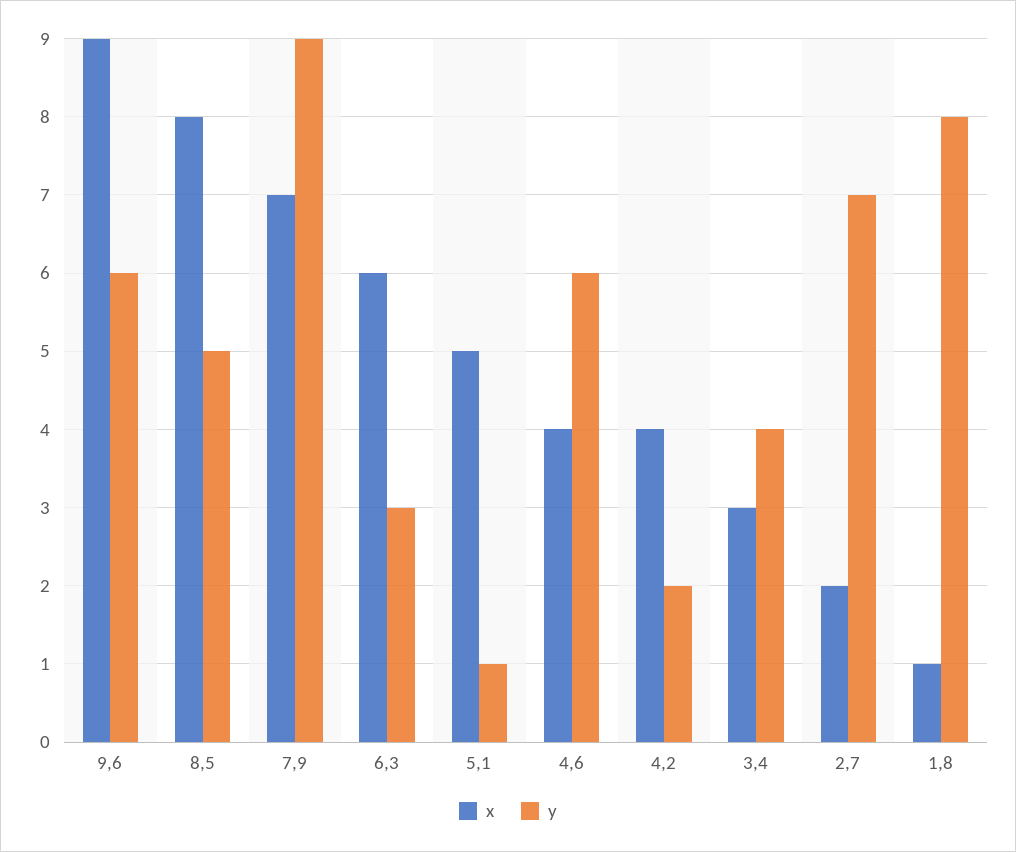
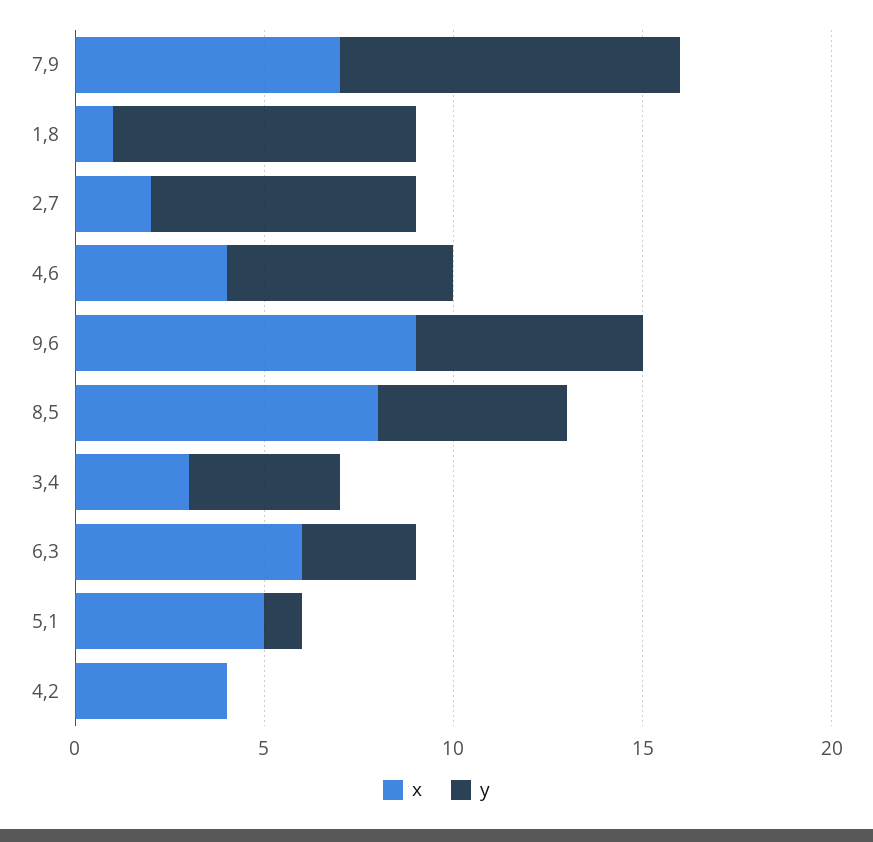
y, 4,2: 2 -> 0

